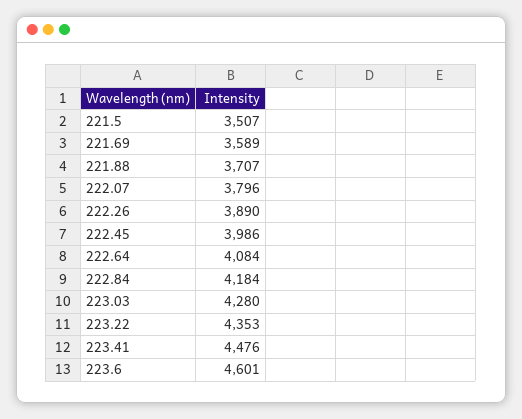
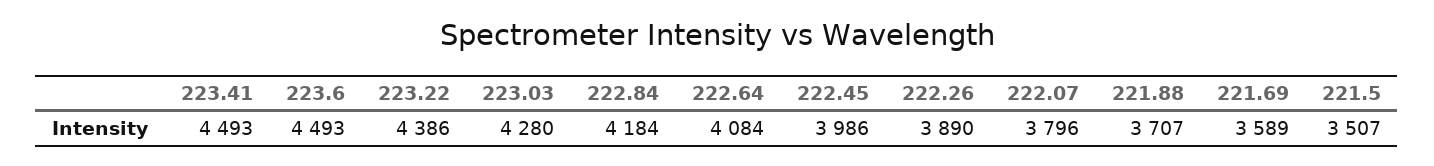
223.22: 4353 -> 4386
223.41: 4476 -> 4493
223.6: 4601 -> 4493

